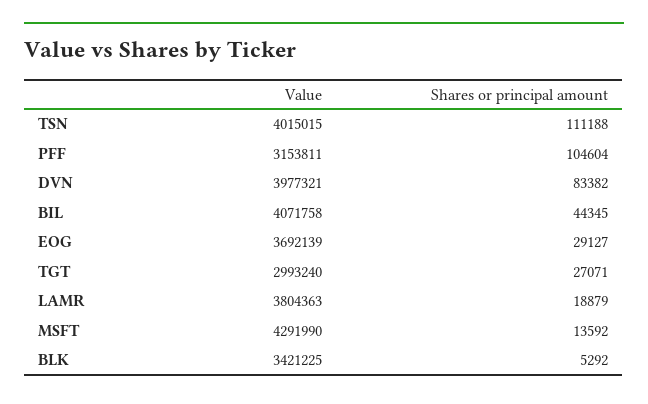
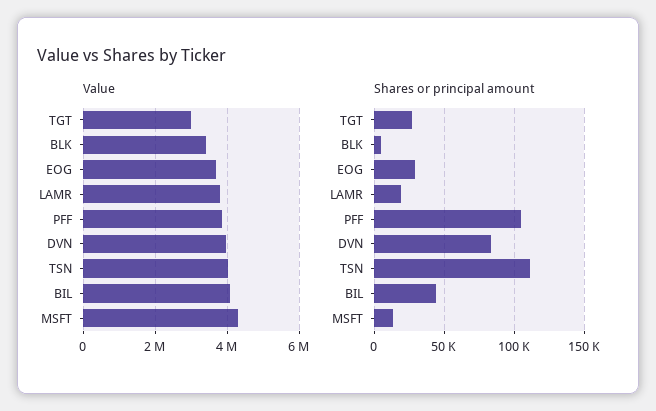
Value, PFF: 3153811 -> 3800000

